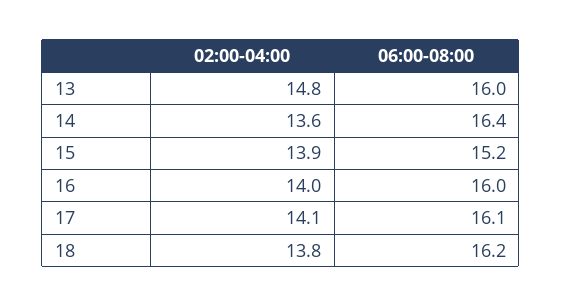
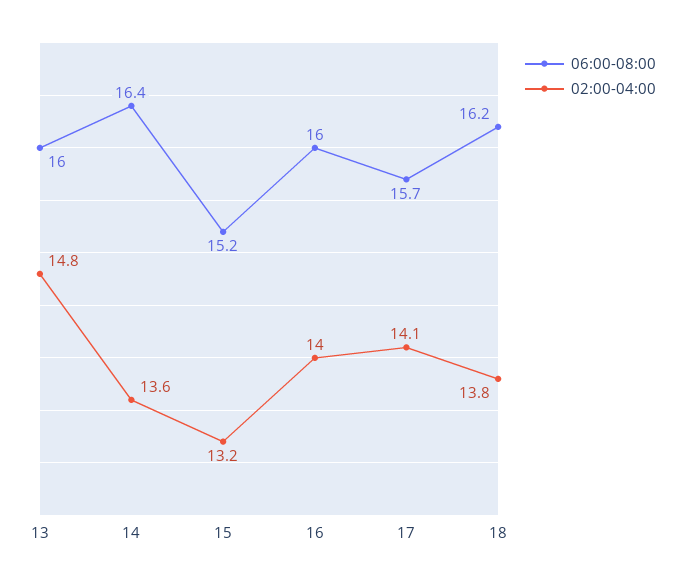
02:00-04:00, 15: 13.9 -> 13.2
06:00-08:00, 17: 16.1 -> 15.7

